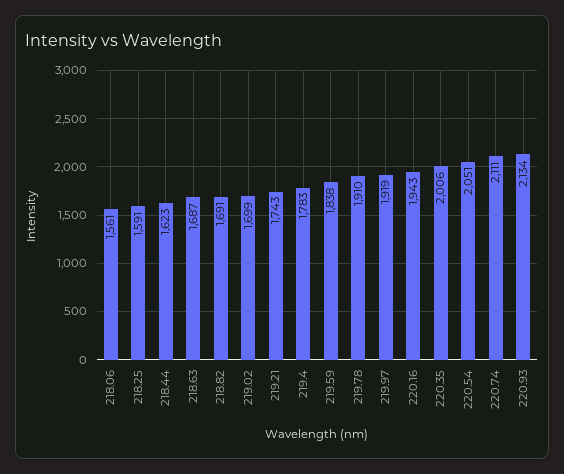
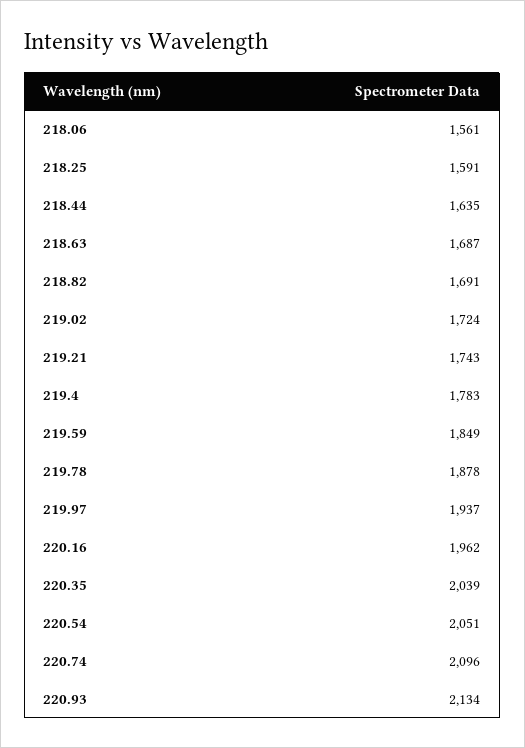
218.44: 1623 -> 1635
219.02: 1699 -> 1724
219.59: 1838 -> 1849
219.78: 1910 -> 1878
219.97: 1919 -> 1937
220.16: 1943 -> 1962
220.35: 2006 -> 2039
220.74: 2111 -> 2096

